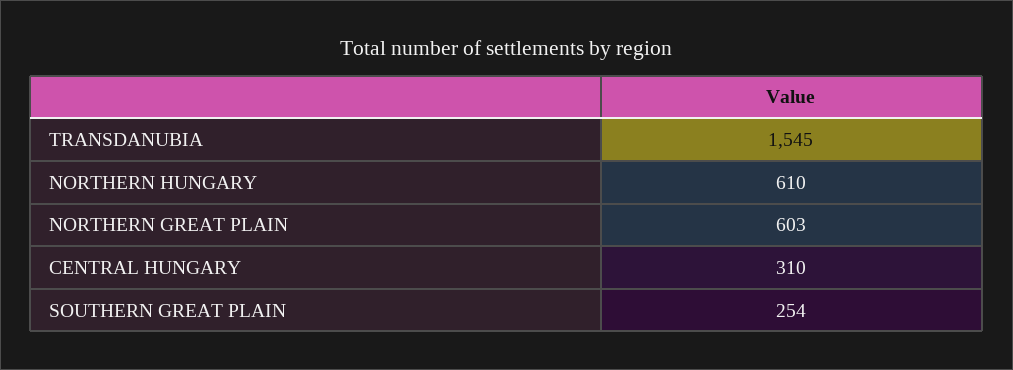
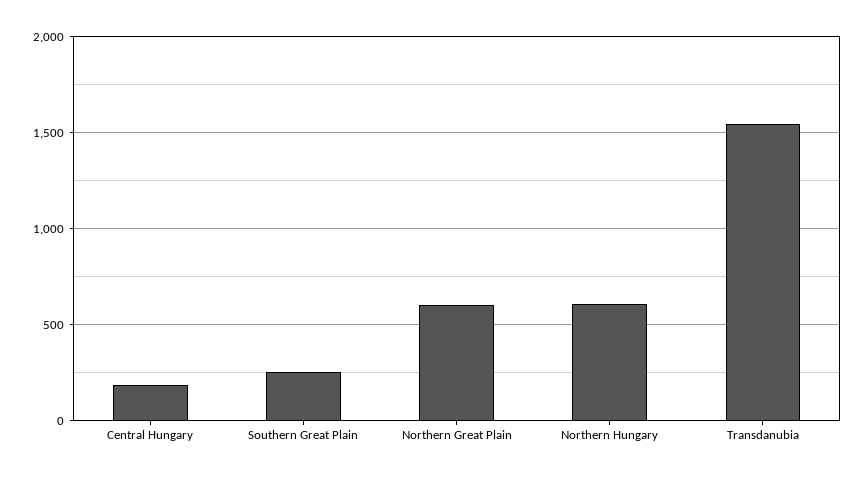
CENTRAL HUNGARY: 310 -> 200

